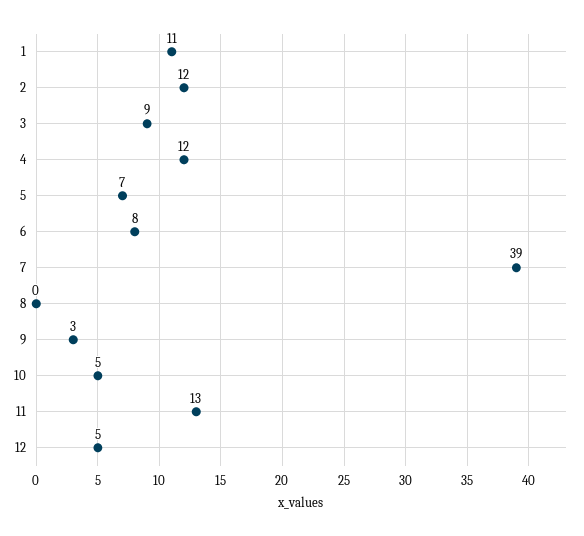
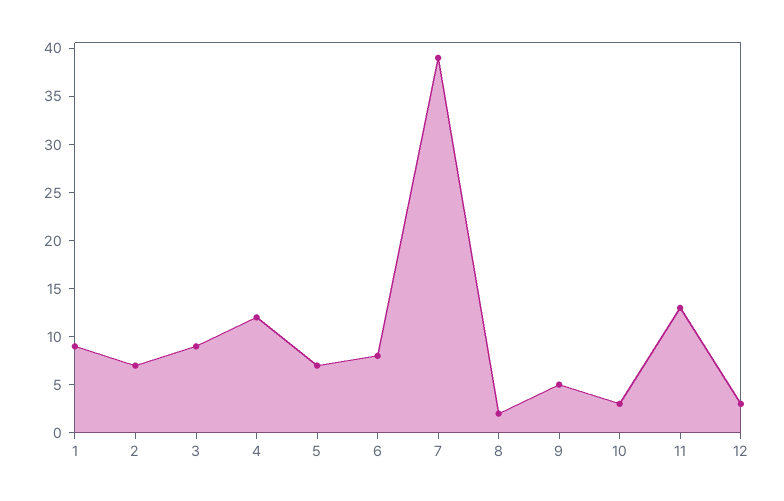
1: 11 -> 9
2: 12 -> 7
8: 0 -> 2
9: 3 -> 5
10: 5 -> 3
12: 5 -> 3

